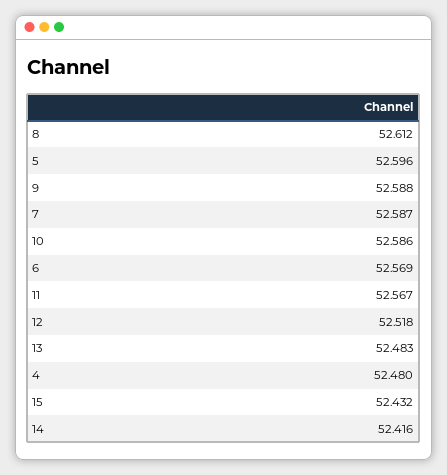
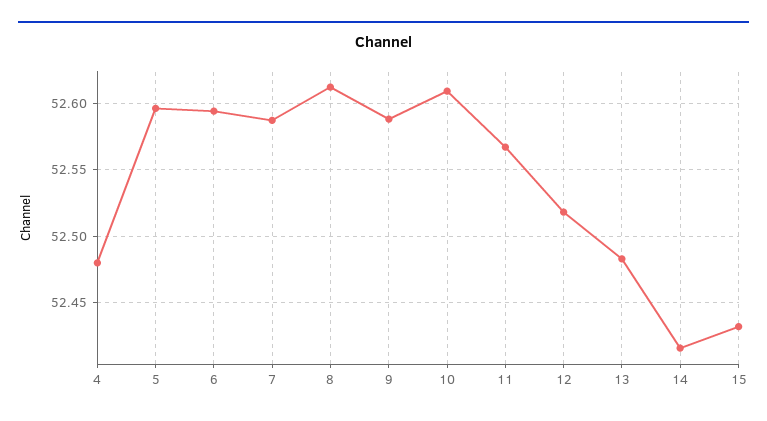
10: 52.586 -> 52.61
6: 52.569 -> 52.595

